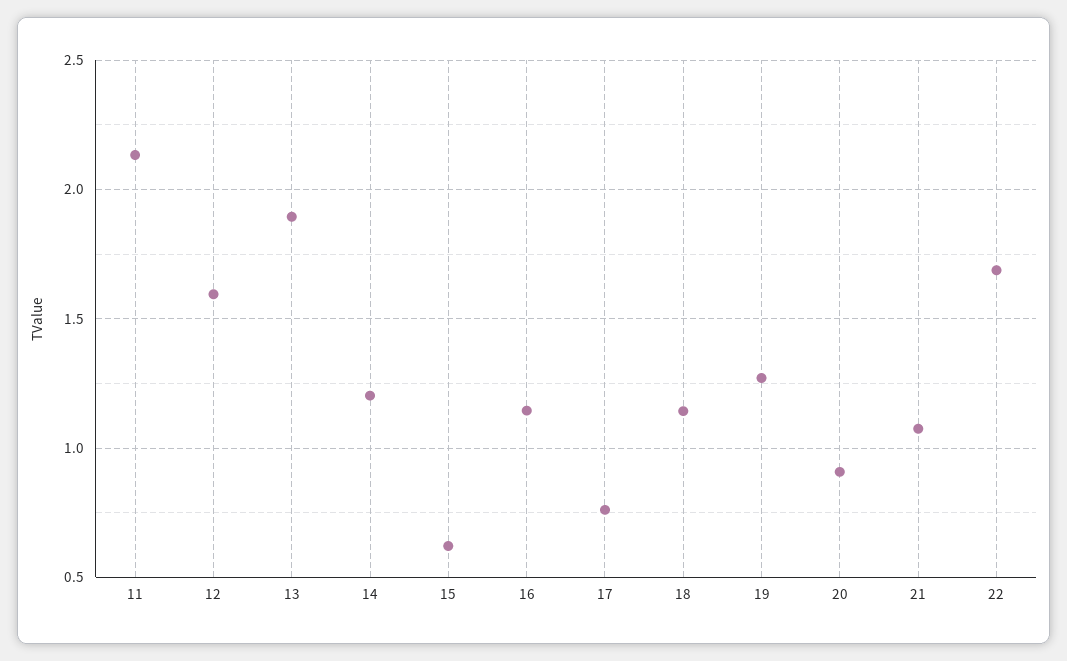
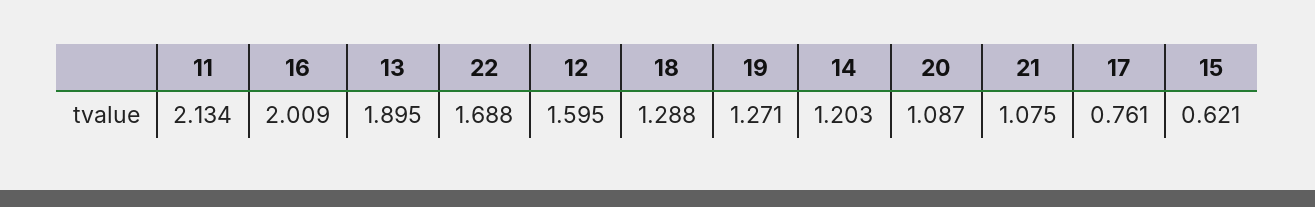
16: 1.15 -> 2.009
18: 1.15 -> 1.288
20: 0.9 -> 1.087

